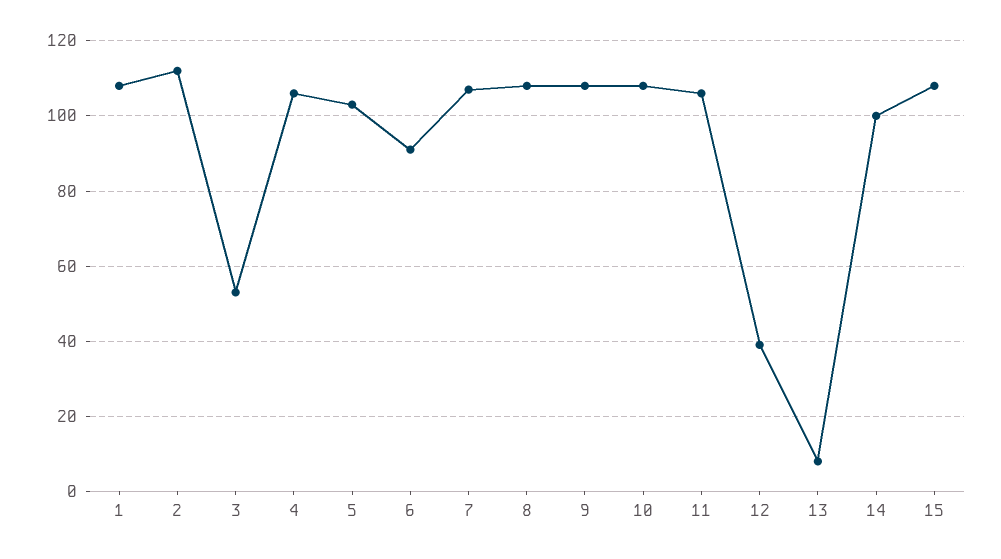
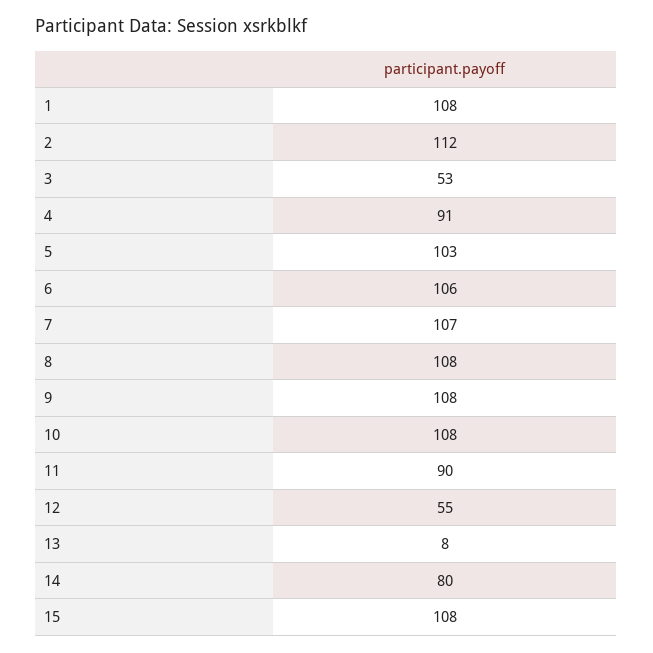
4: 105 -> 91
6: 90 -> 106
11: 105 -> 90
12: 40 -> 55
14: 100 -> 80

